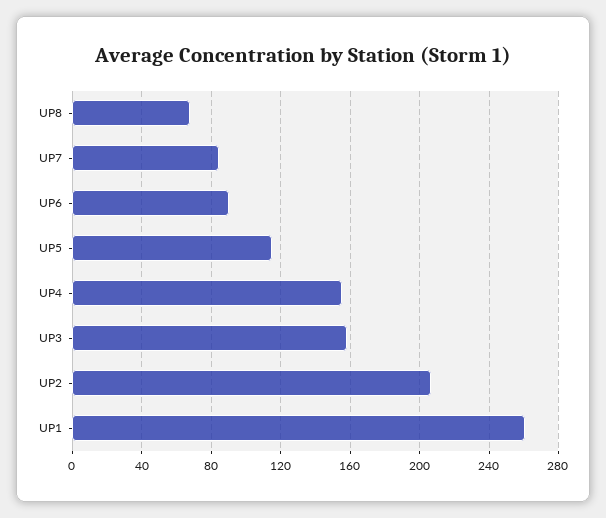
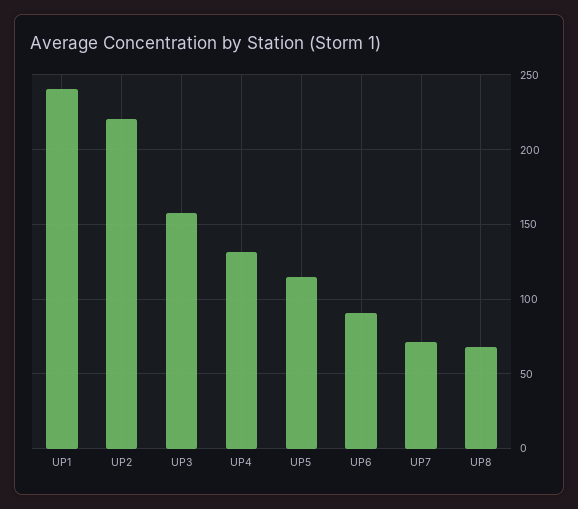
UP7: 85 -> 70
UP4: 155 -> 130
UP2: 205 -> 220
UP1: 260 -> 240

